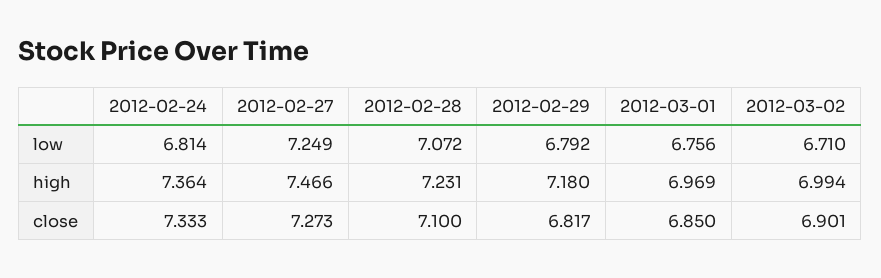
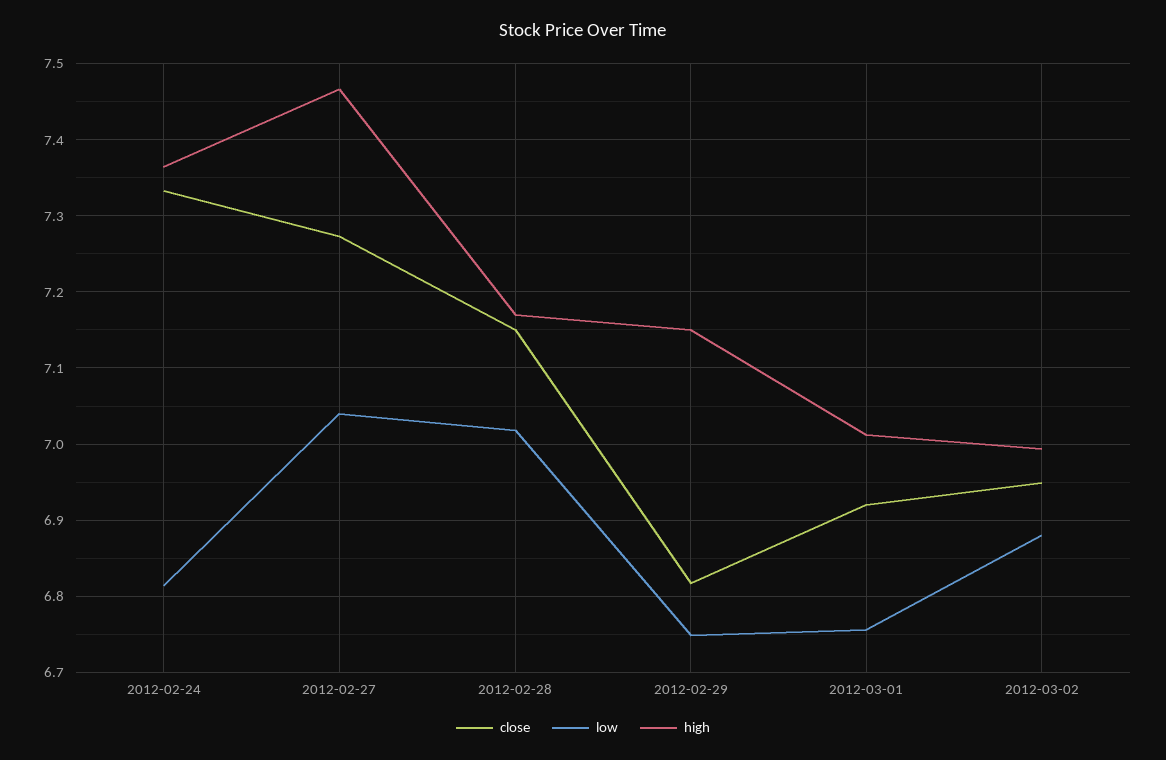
low, 2012-02-27: 7.249 -> 7.04
low, 2012-02-28: 7.072 -> 7.02
low, 2012-02-29: 6.792 -> 6.75
low, 2012-03-02: 6.71 -> 6.88
high, 2012-02-28: 7.231 -> 7.17
high, 2012-02-29: 7.18 -> 7.15
high, 2012-03-01: 6.969 -> 7.01
close, 2012-02-28: 7.1 -> 7.15
close, 2012-03-01: 6.85 -> 6.92
close, 2012-03-02: 6.901 -> 6.95

